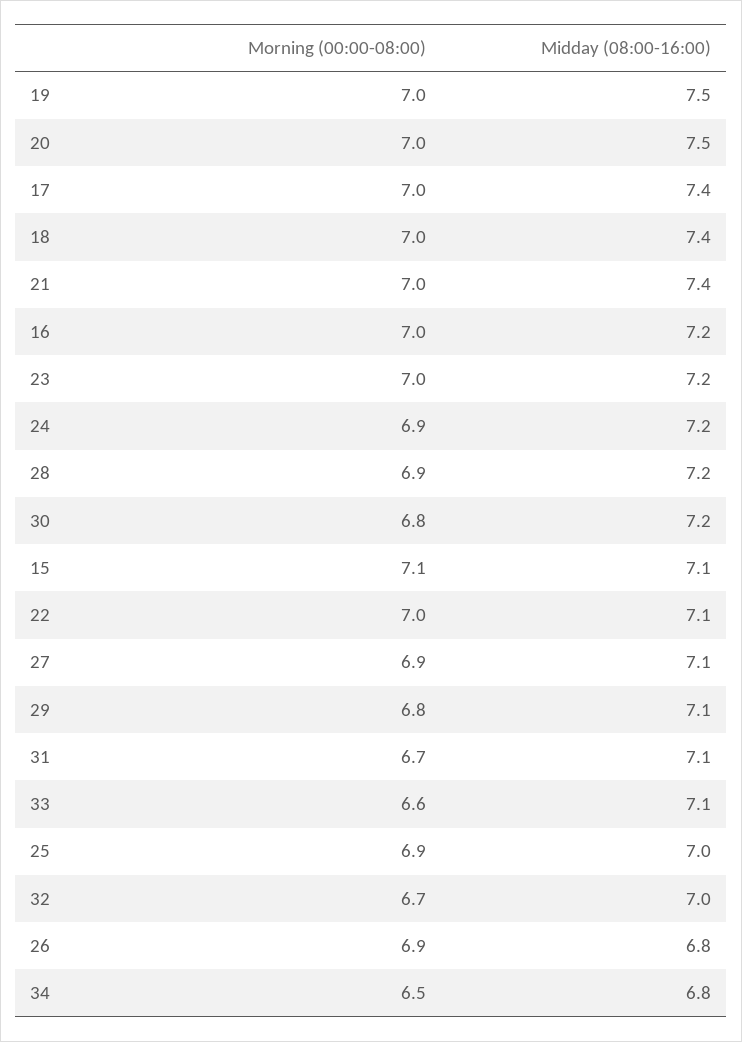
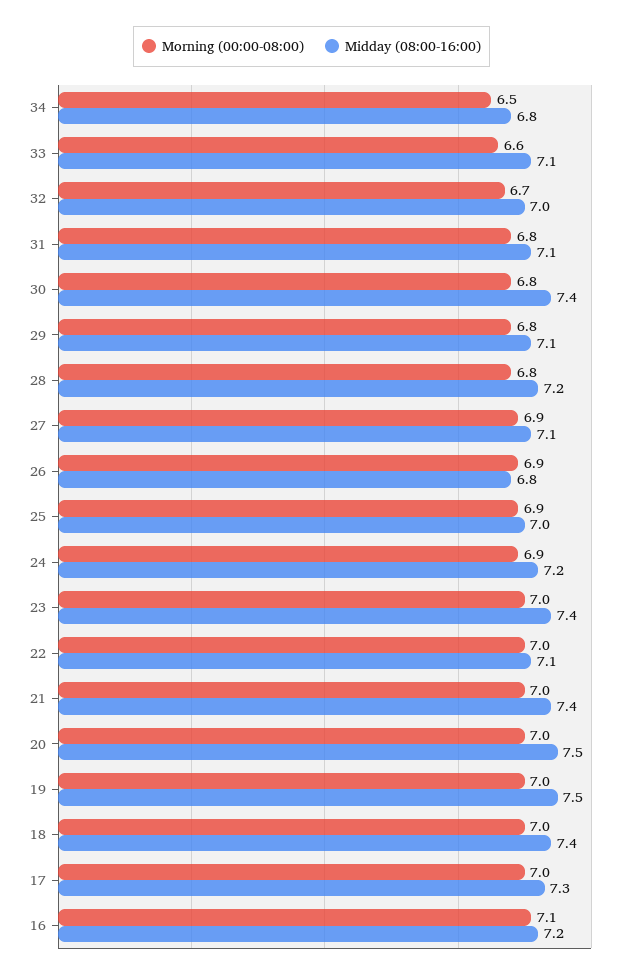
Midday (08:00-16:00), 17: 7.4 -> 7.3
Morning (00:00-08:00), 16: 7 -> 7.1
Midday (08:00-16:00), 23: 7.2 -> 7.4
Morning (00:00-08:00), 28: 6.9 -> 6.8
Midday (08:00-16:00), 30: 7.2 -> 7.4
Morning (00:00-08:00), 15: 7.1 -> none
Midday (08:00-16:00), 15: 7.1 -> none
Morning (00:00-08:00), 31: 6.7 -> 6.8

